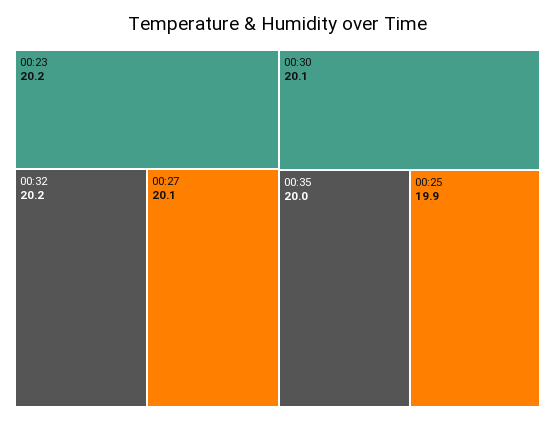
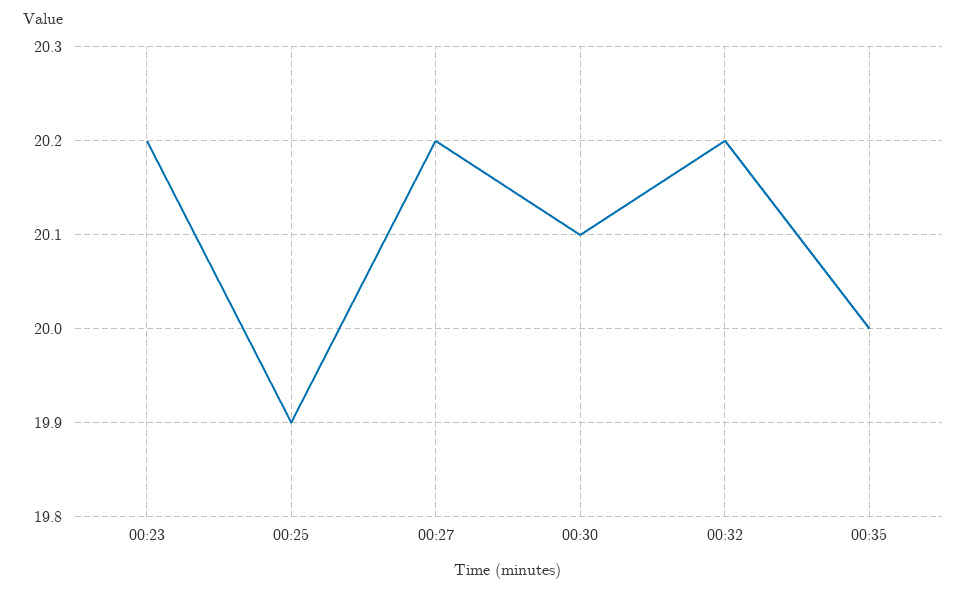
00:27: 20.1 -> 20.2

